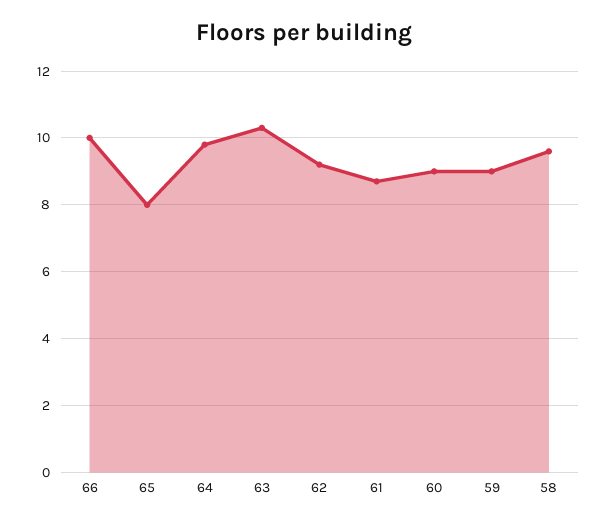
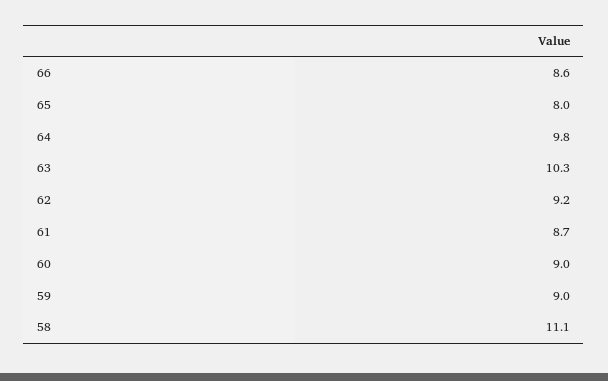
66: 10 -> 8.6
58: 9.5 -> 11.1

